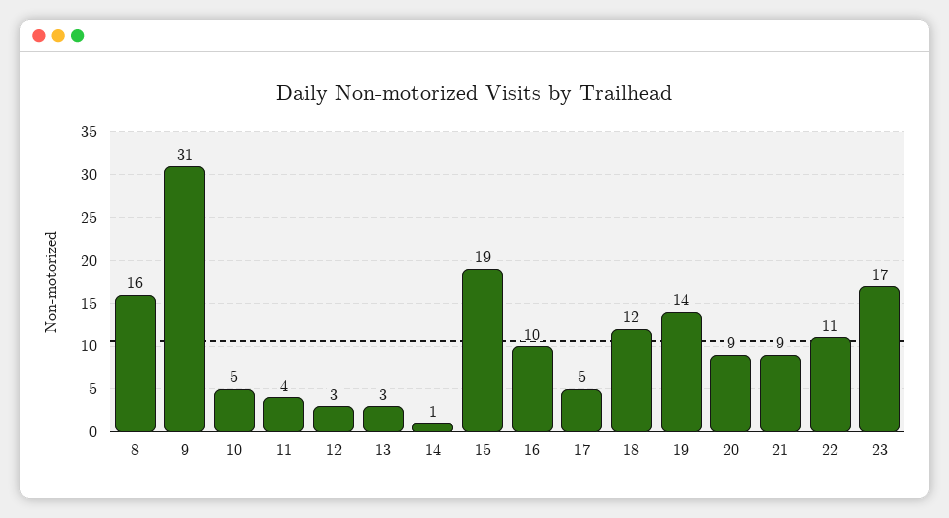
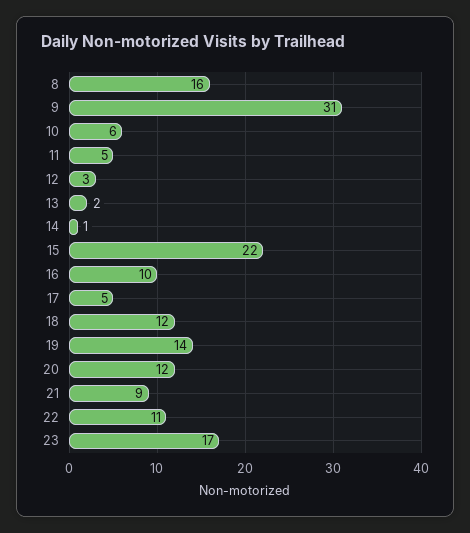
10: 5 -> 6
11: 4 -> 5
13: 3 -> 2
15: 19 -> 22
20: 9 -> 12

